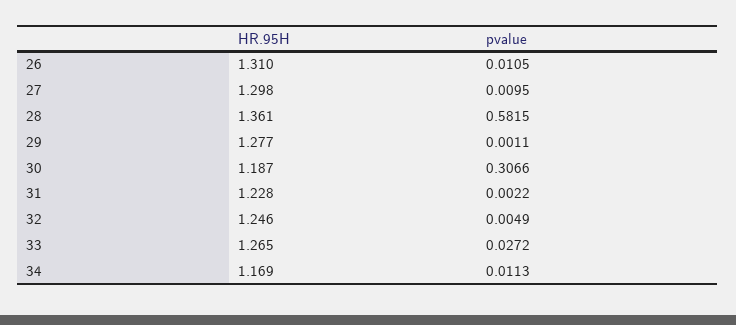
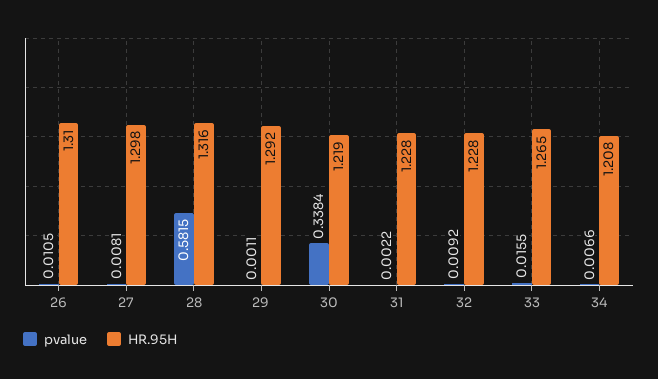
pvalue, 27: 0.0095 -> 0.0081
HR.95H, 28: 1.361 -> 1.316
HR.95H, 29: 1.277 -> 1.292
HR.95H, 30: 1.187 -> 1.219
pvalue, 30: 0.3066 -> 0.3384
HR.95H, 32: 1.246 -> 1.228
pvalue, 32: 0.0049 -> 0.0092
pvalue, 33: 0.0272 -> 0.0155
HR.95H, 34: 1.169 -> 1.208
pvalue, 34: 0.0113 -> 0.0066

